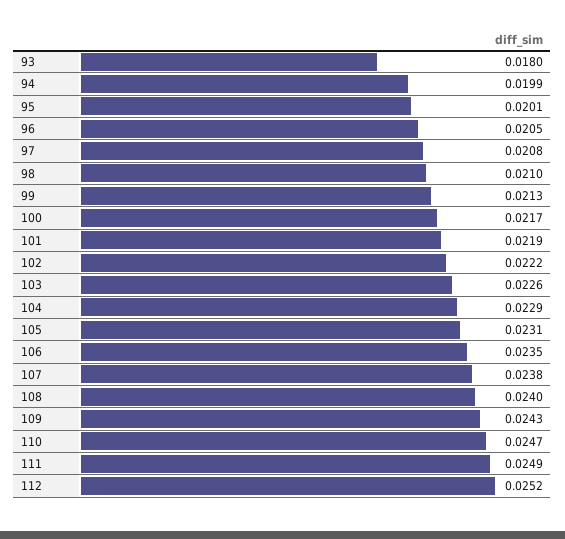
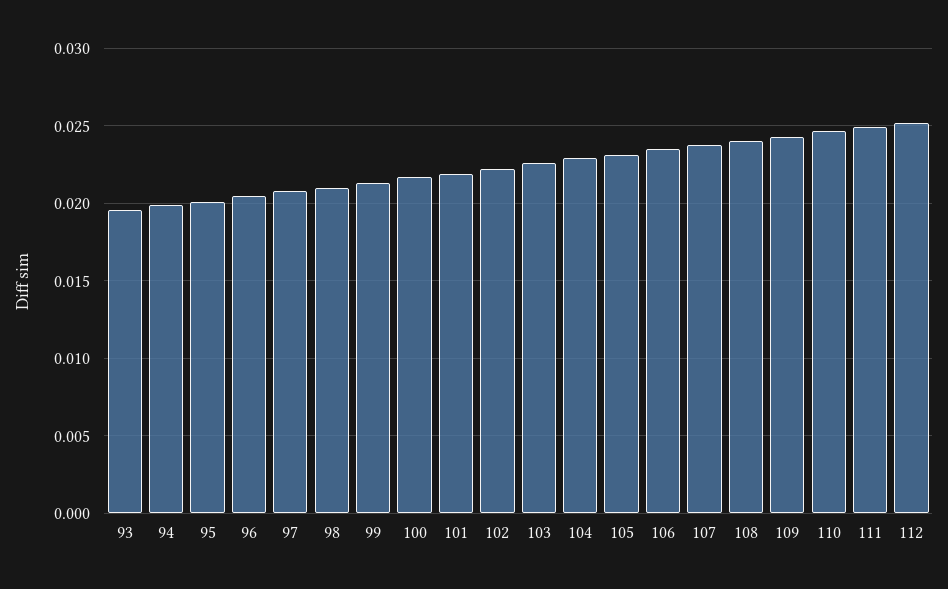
93: 0.018 -> 0.0195

